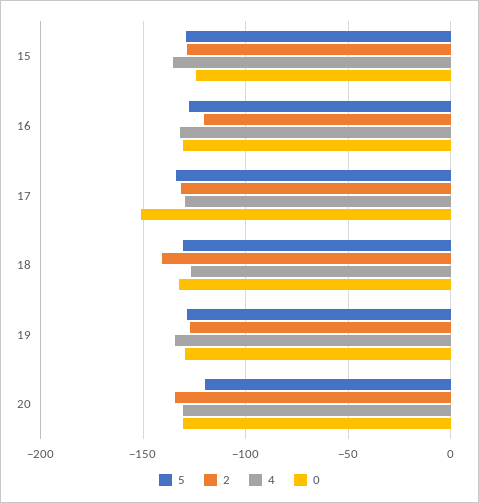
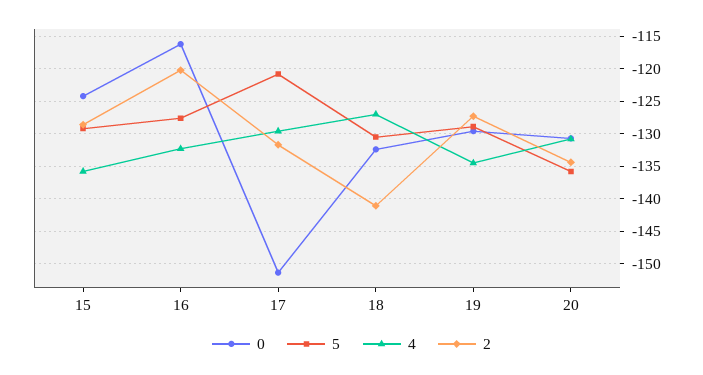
0, 16: -130 -> -116
5, 17: -135 -> -121
5, 20: -120 -> -136

